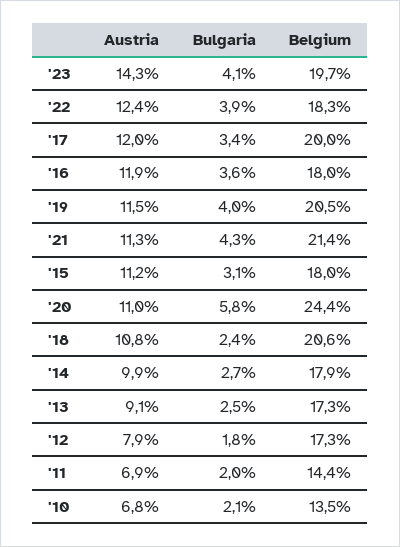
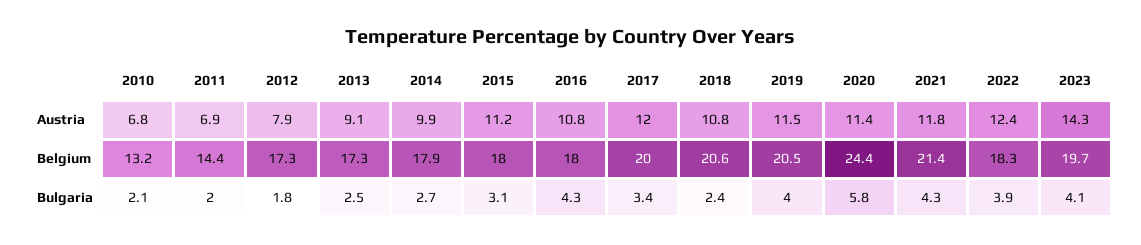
Austria, '16: 11.9 -> 10.8
Bulgaria, '16: 3.6 -> 4.3
Austria, '21: 11.3 -> 11.8
Austria, '20: 11 -> 11.4
Belgium, '10: 13.5 -> 13.2

